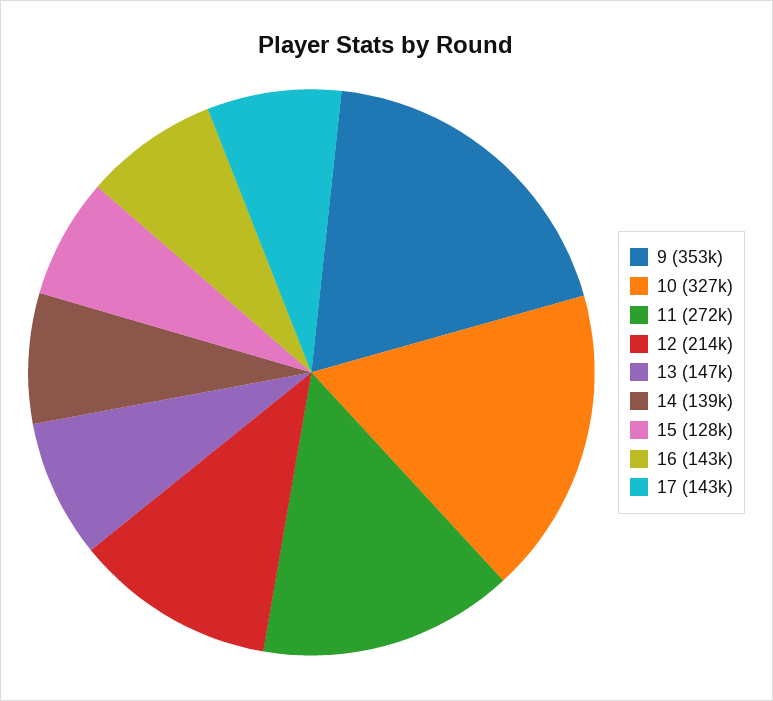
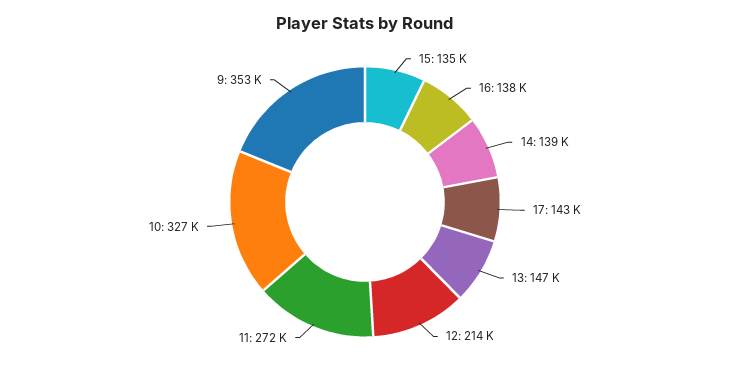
15: 128000 -> 135000
16: 143000 -> 138000

